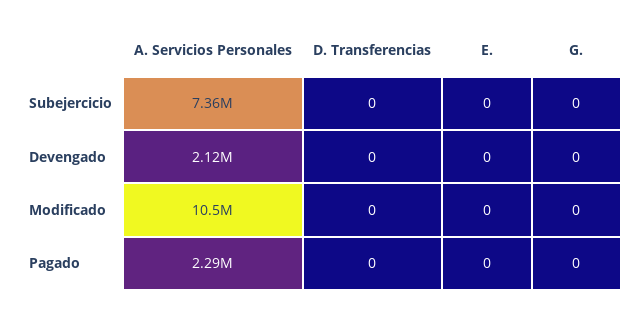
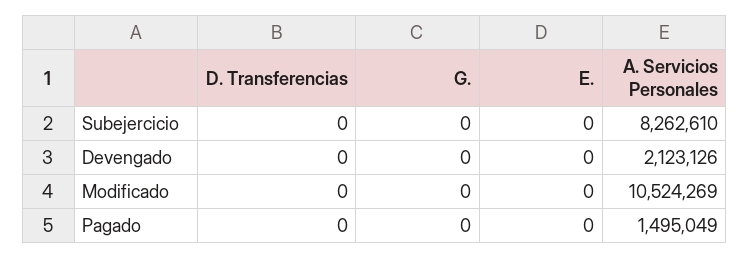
A. Servicios Personales, Subejercicio: 7360000 -> 8262610
A. Servicios Personales, Pagado: 2290000 -> 1495049

